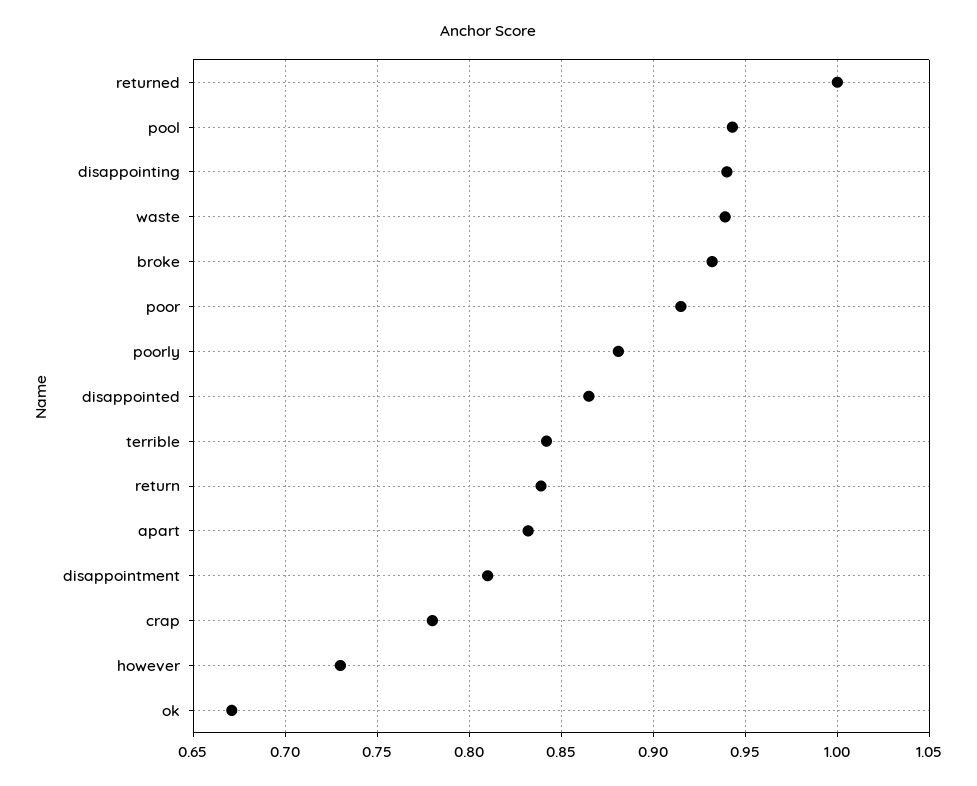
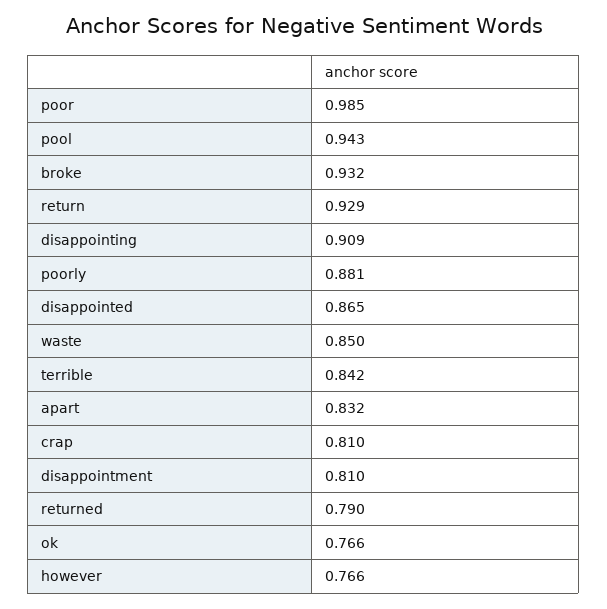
returned: 1 -> 0.79
disappointing: 0.94 -> 0.909
waste: 0.94 -> 0.85
poor: 0.915 -> 0.985
return: 0.84 -> 0.929
crap: 0.78 -> 0.81
however: 0.73 -> 0.766
ok: 0.67 -> 0.766

